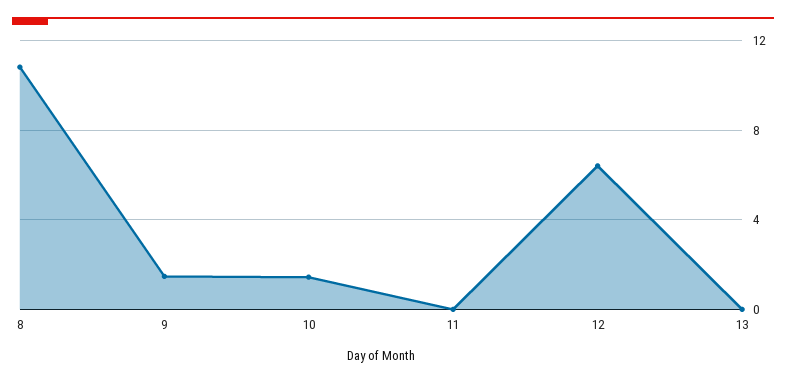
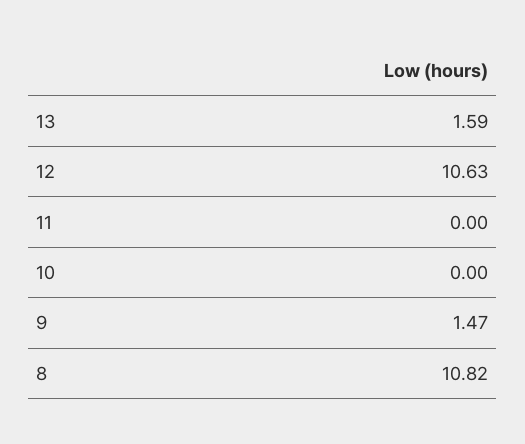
10: 1.5 -> 0
12: 6.5 -> 10.63
13: 0 -> 1.59

